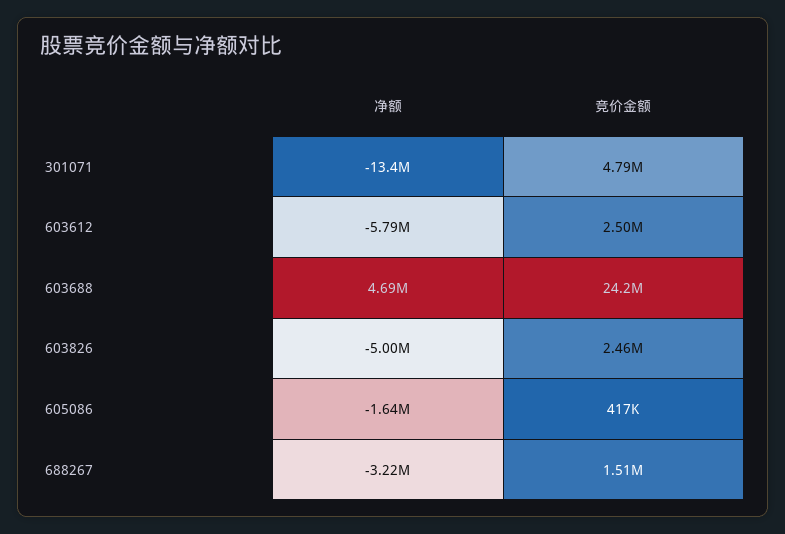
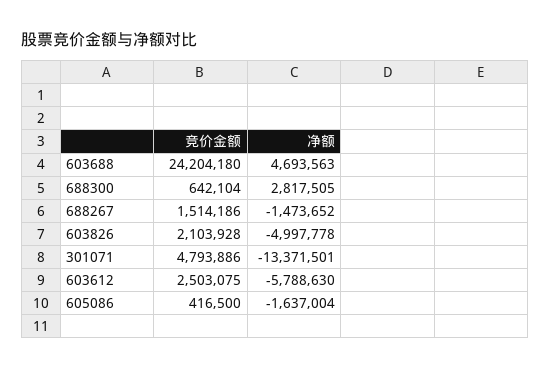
竞价金额, 603826: 2460000 -> 2103928
净额, 688267: -3220000 -> -1473652
竞价金额, 688300: none -> 642104
净额, 688300: none -> 2817505

